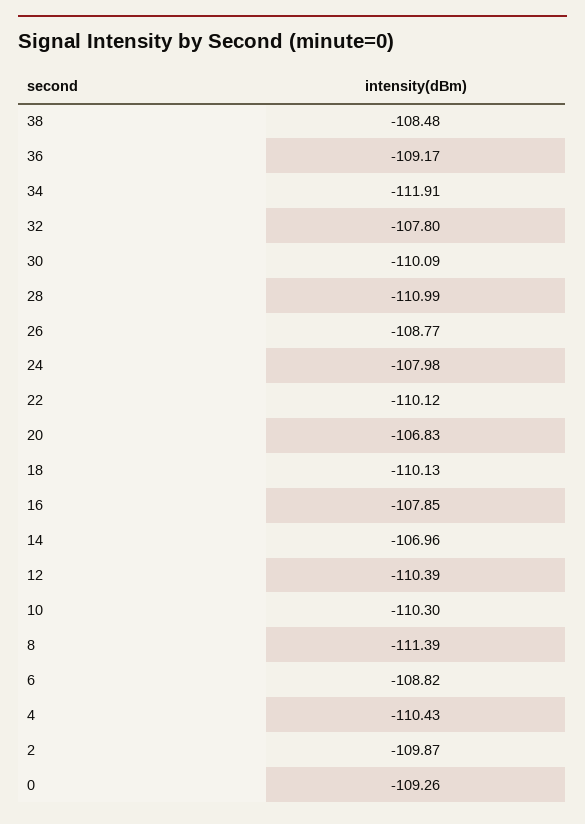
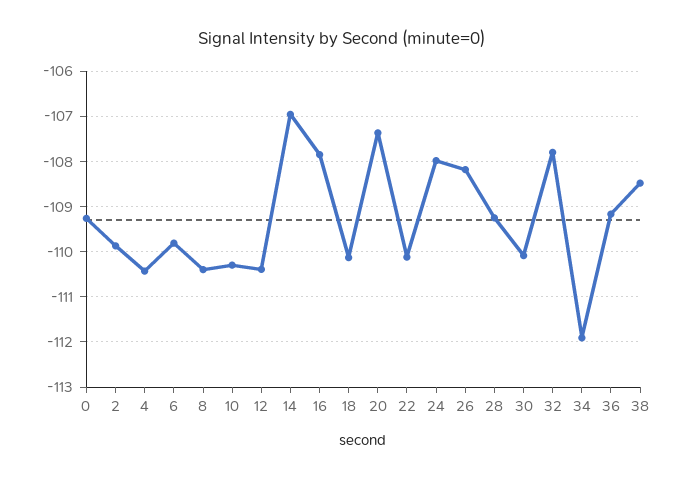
28: -110.99 -> -109.2
26: -108.77 -> -108.2
20: -106.83 -> -107.4
8: -111.39 -> -110.4
6: -108.82 -> -109.8

